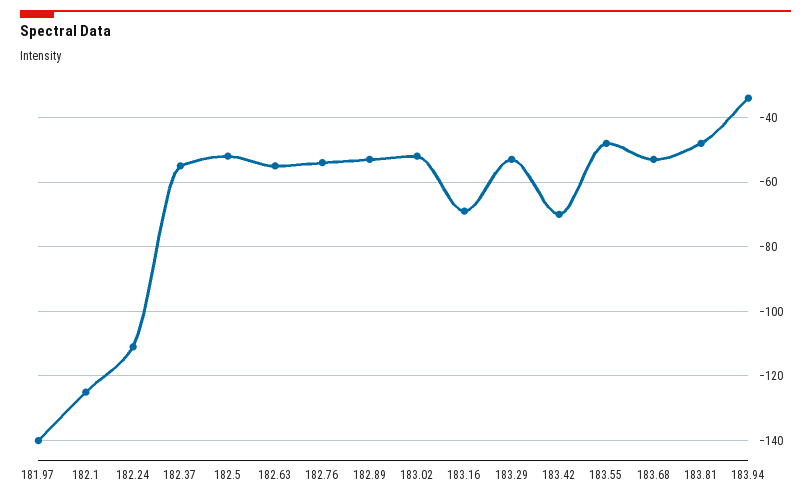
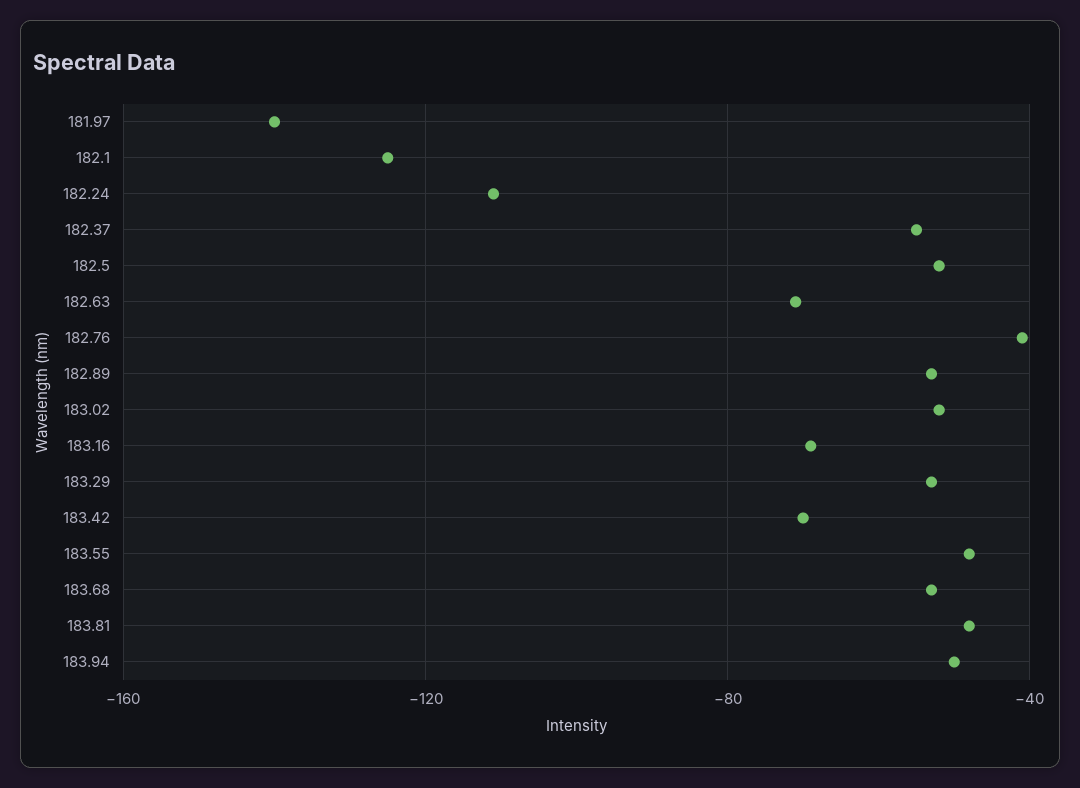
182.63: -55 -> -70
182.76: -55 -> -40
183.94: -35 -> -50

